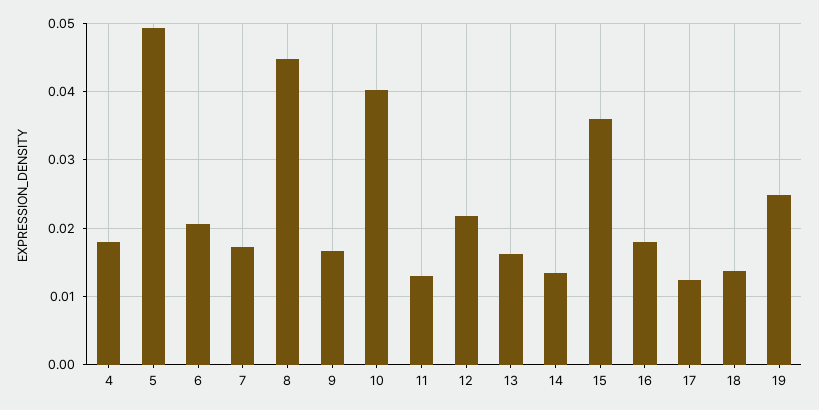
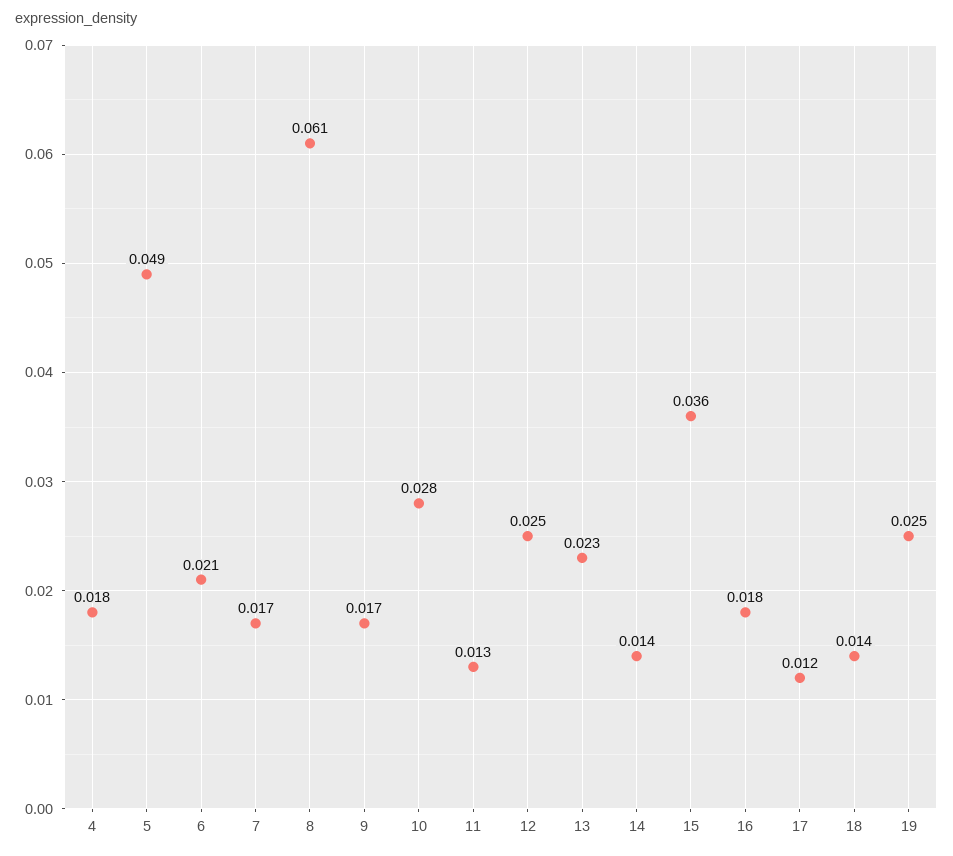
8: 0.045 -> 0.061
10: 0.04 -> 0.028
12: 0.022 -> 0.025
13: 0.016 -> 0.023

